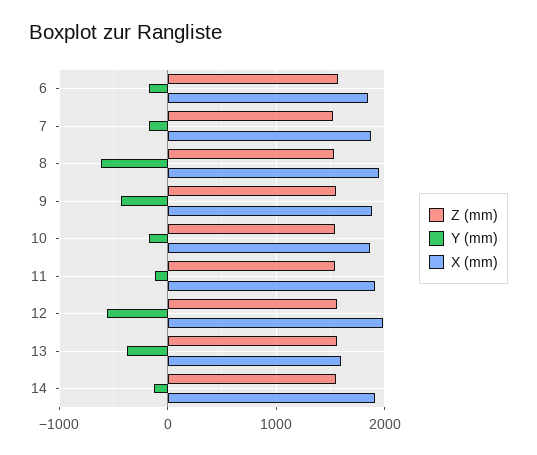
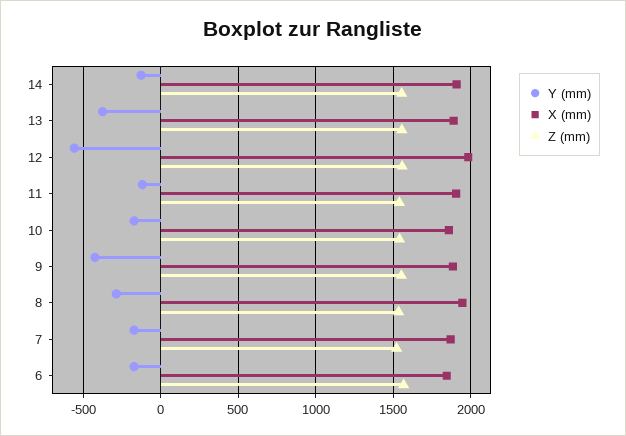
Y (mm), 8: -600 -> -300
X (mm), 13: 1600 -> 1900

